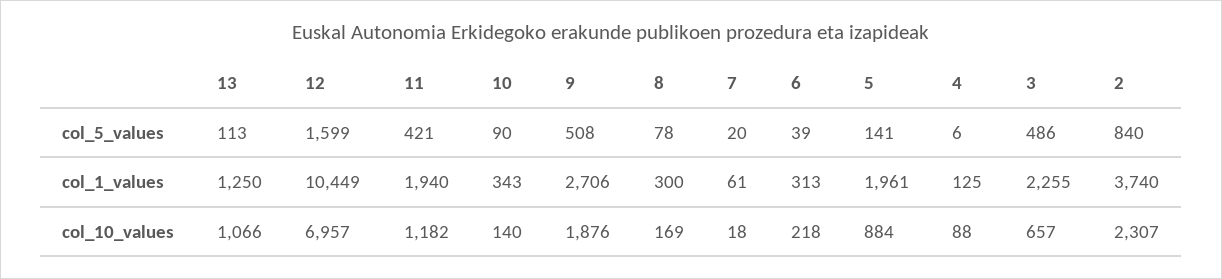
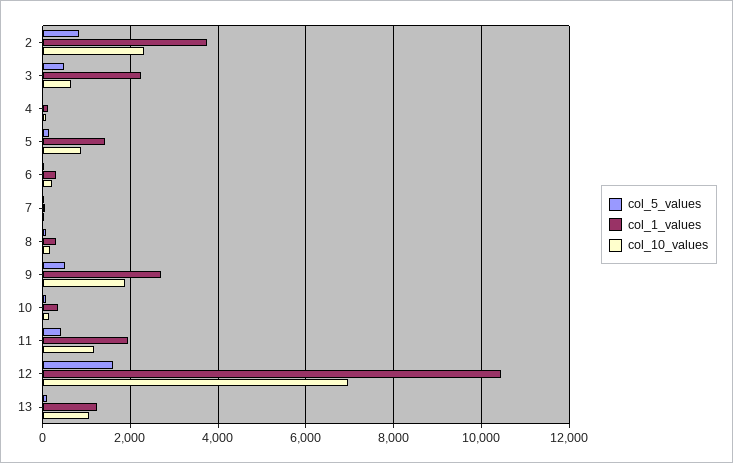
col_1_values, 5: 1961 -> 1400

